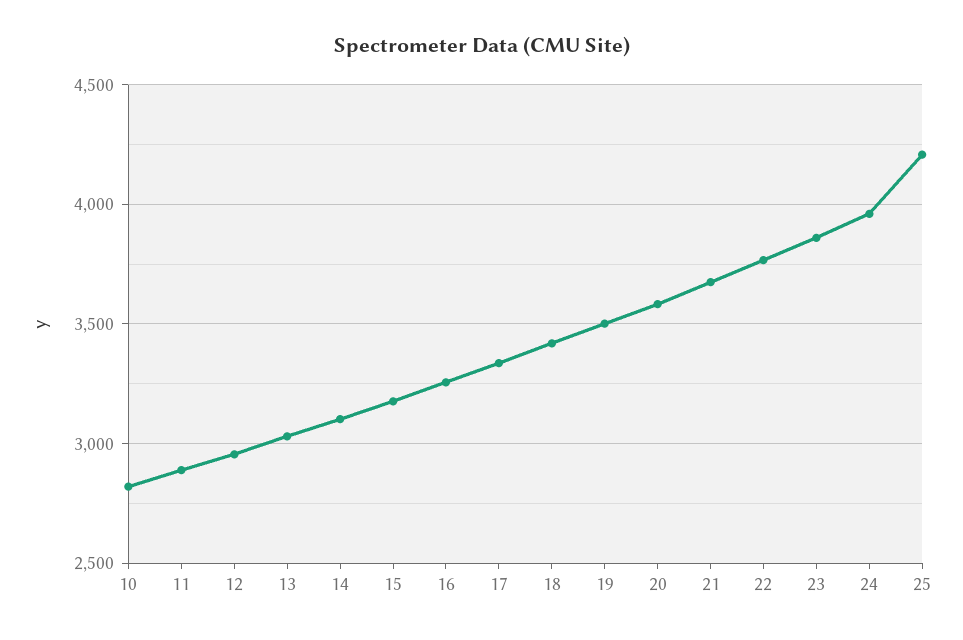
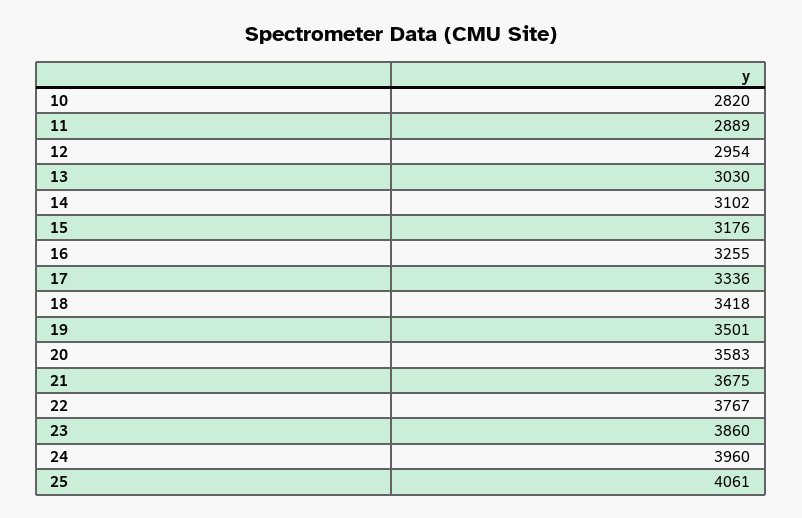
25: 4200 -> 4061

